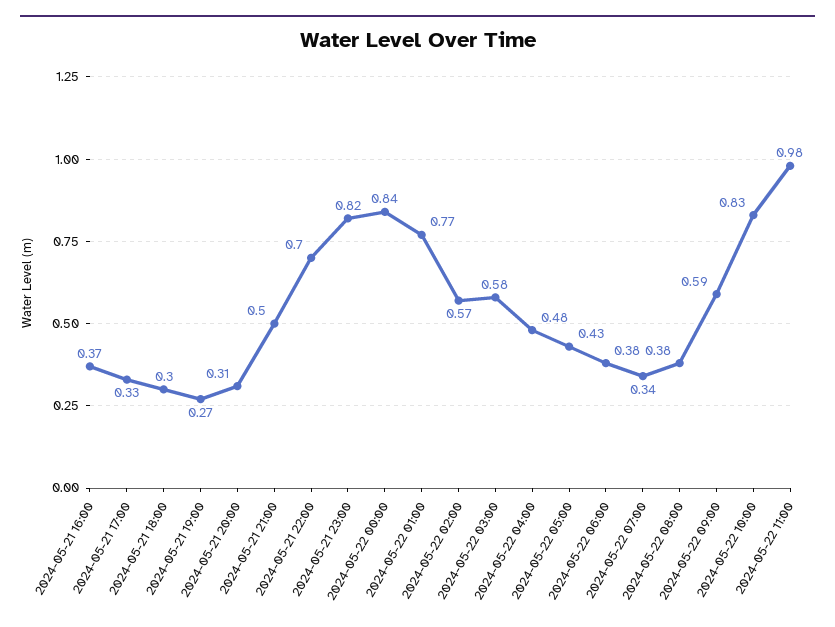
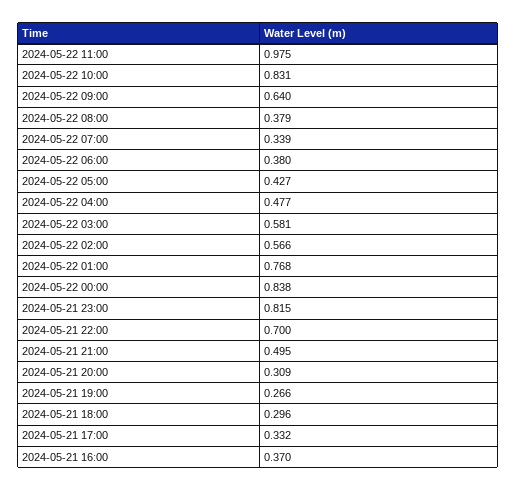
2024-05-22 09:00: 0.59 -> 0.64

